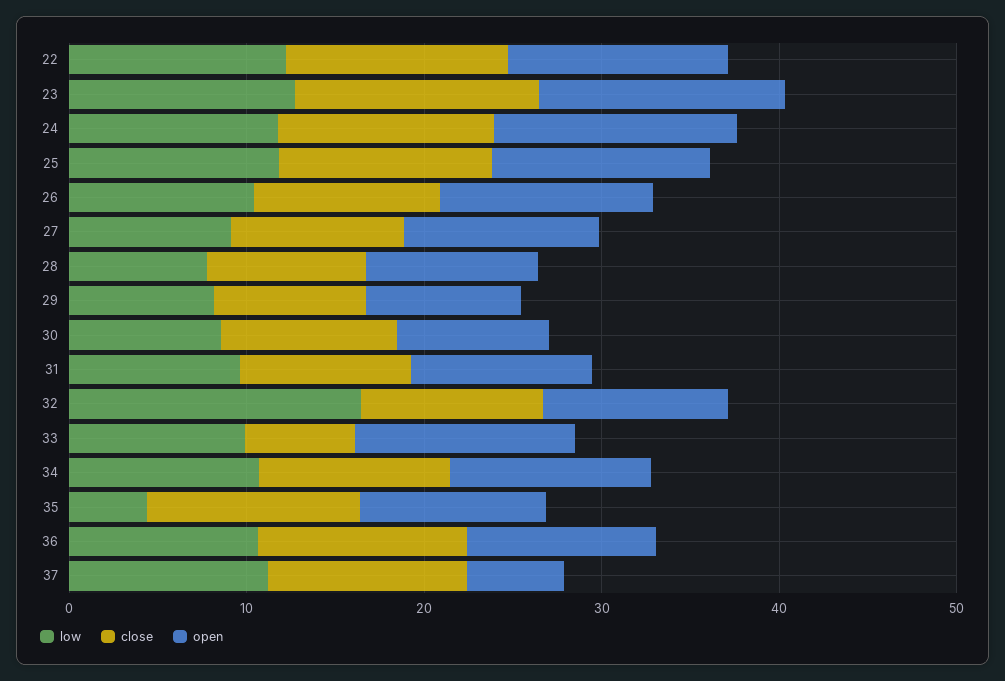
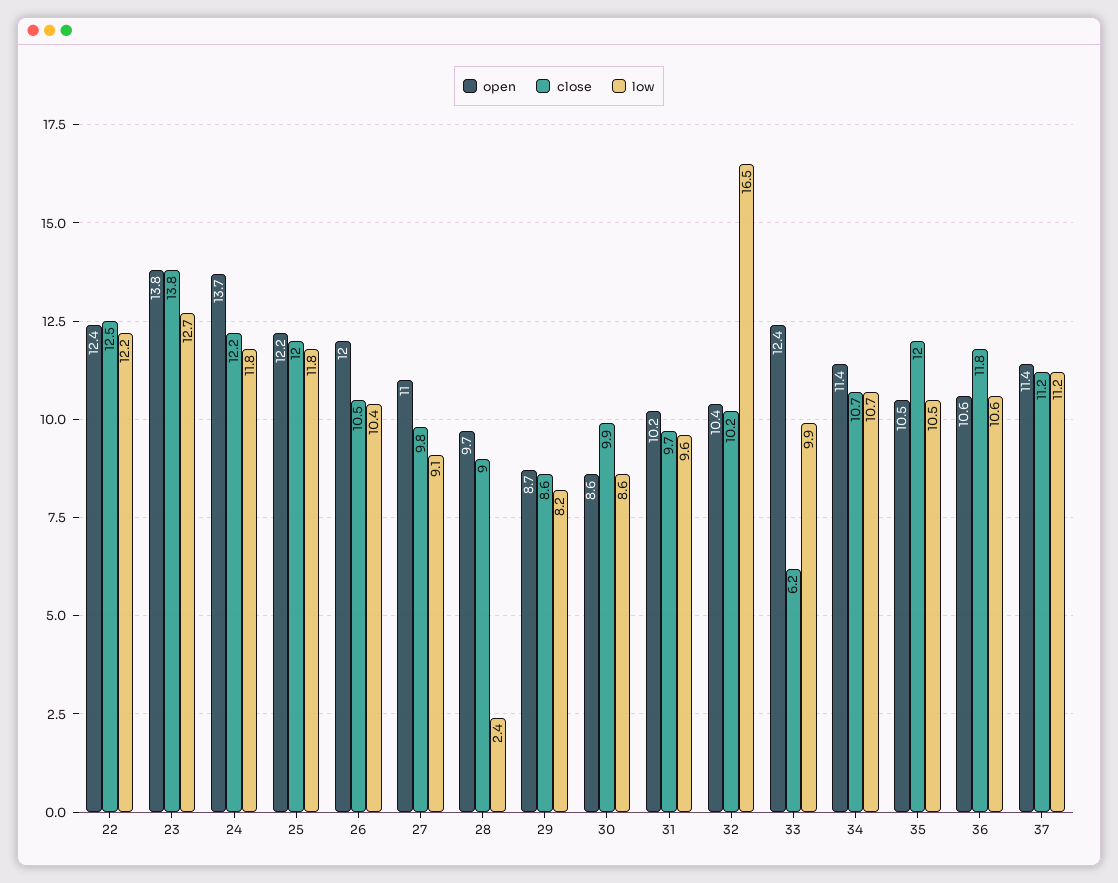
low, 28: 8 -> 2.4
low, 35: 4 -> 10.5
open, 37: 6 -> 11.4

